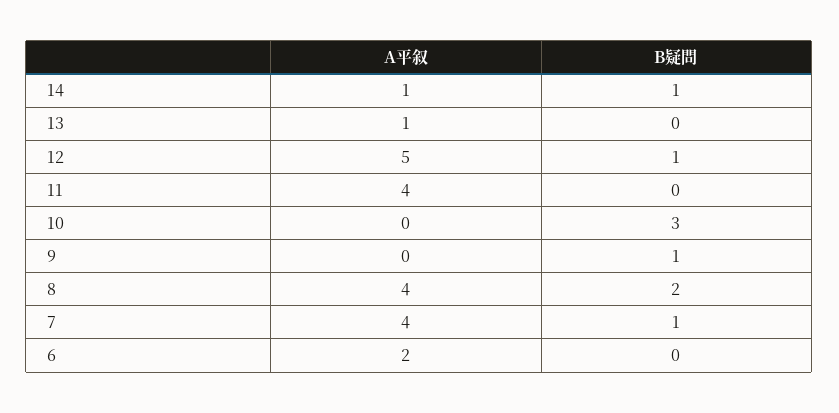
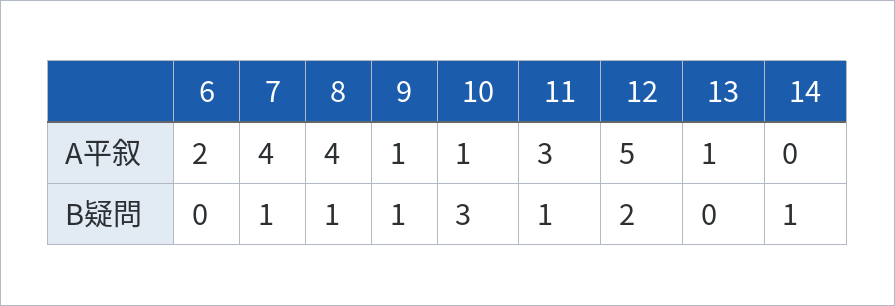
A平叙, 14: 1 -> 0
B疑問, 12: 1 -> 2
A平叙, 11: 4 -> 3
B疑問, 11: 0 -> 1
A平叙, 10: 0 -> 1
A平叙, 9: 0 -> 1
B疑問, 8: 2 -> 1

